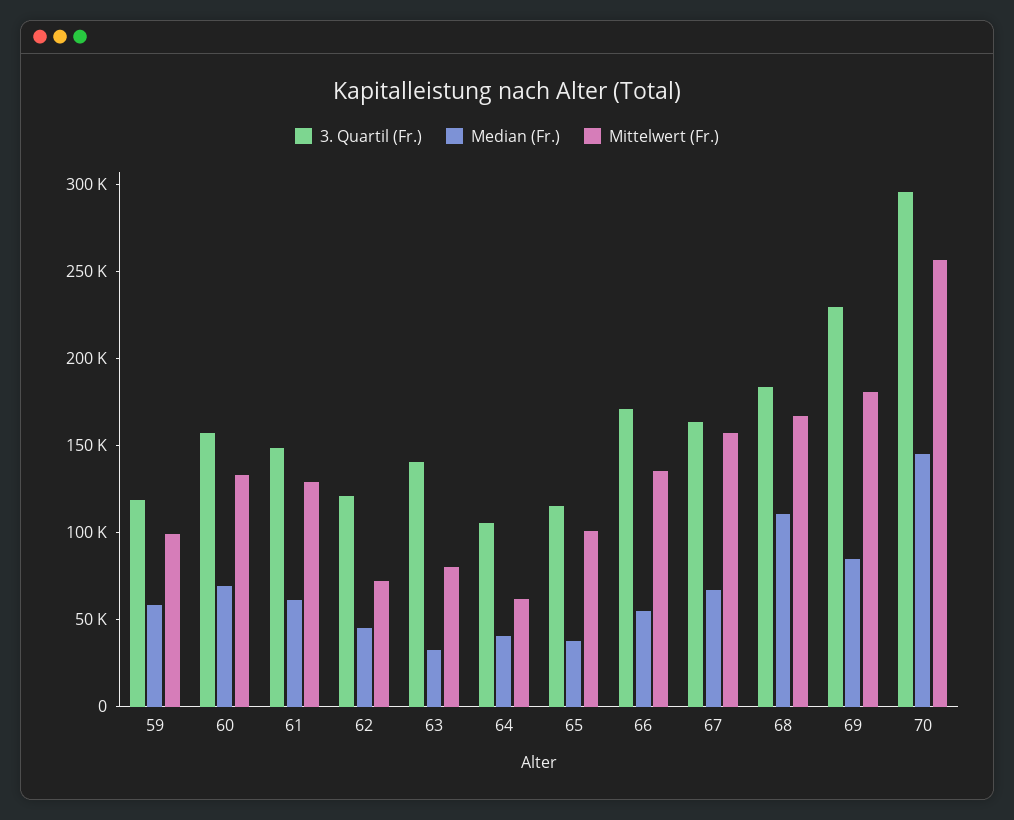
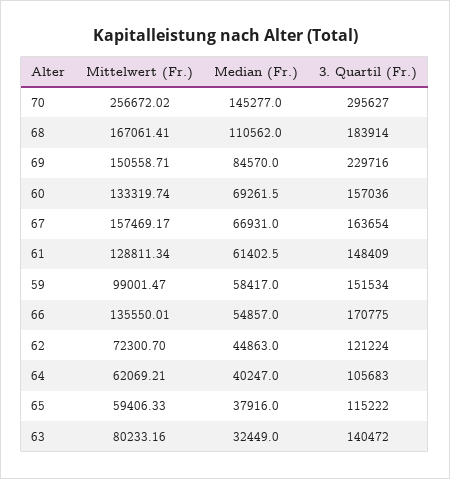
3. Quartil (Fr.), 59: 120000 -> 151534
Mittelwert (Fr.), 65: 100000 -> 59406.33
Mittelwert (Fr.), 69: 180000 -> 150558.71

